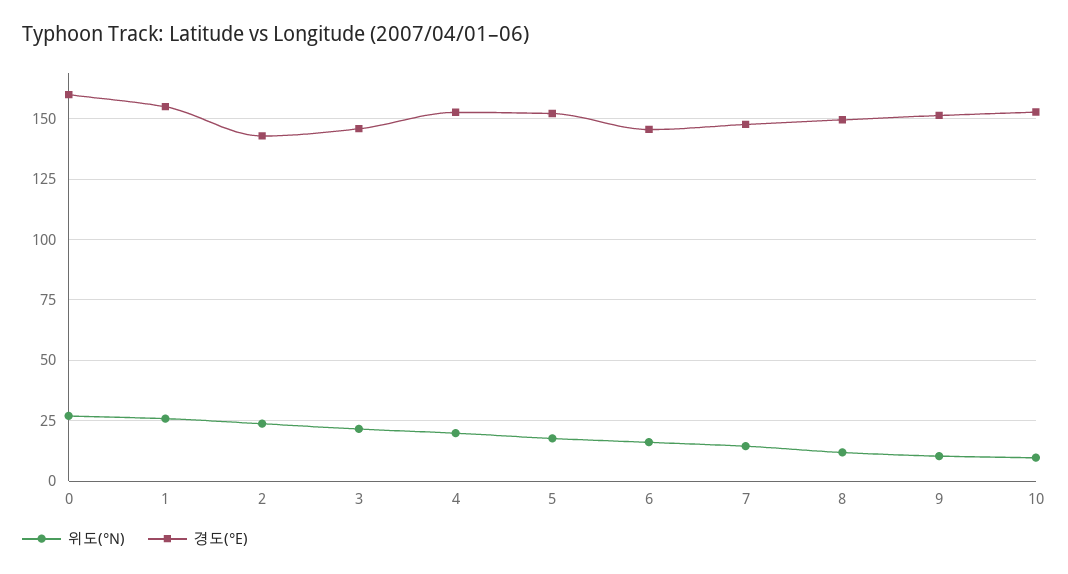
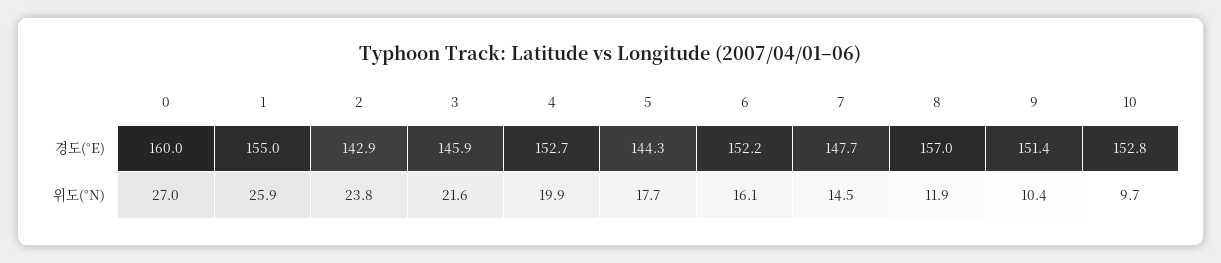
경도(°E), 5: 152.5 -> 144.3
경도(°E), 6: 145 -> 152.2
경도(°E), 8: 150 -> 157

